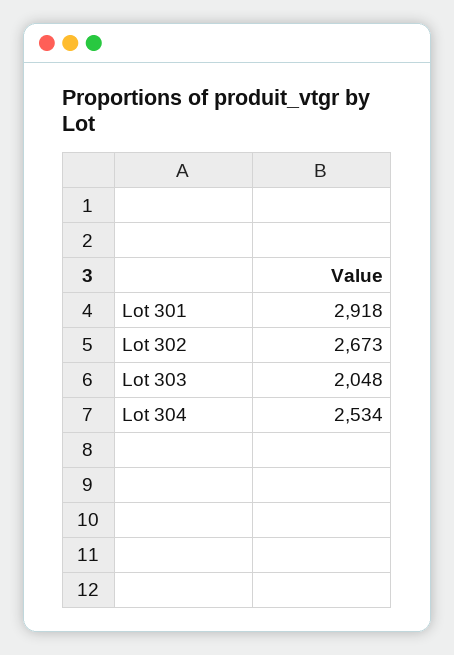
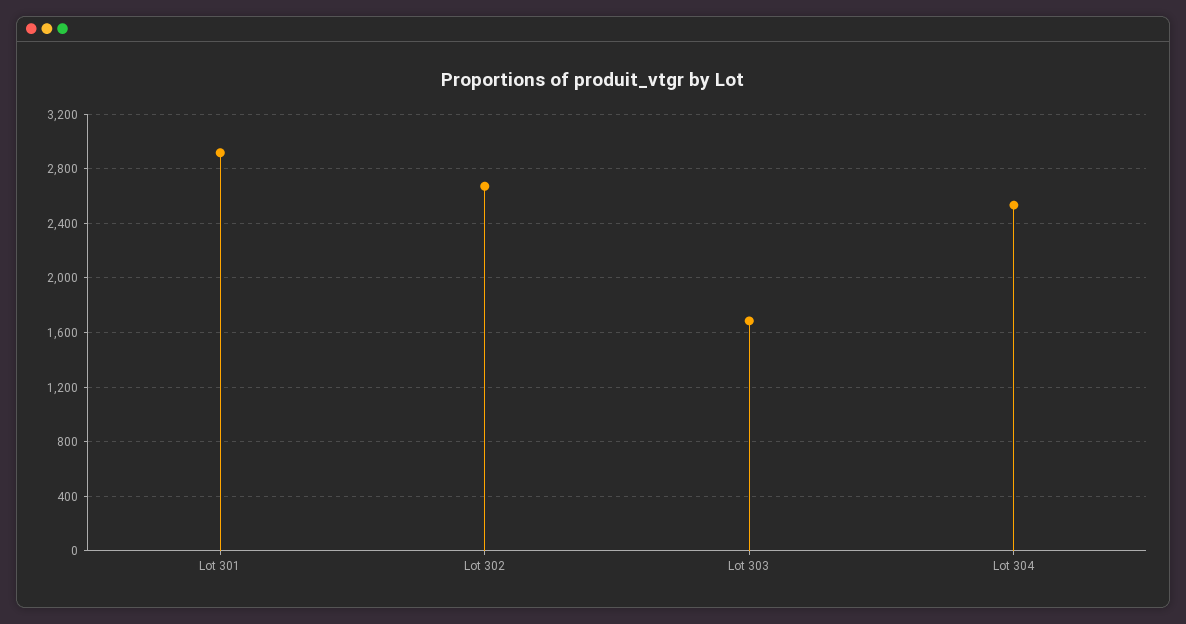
Lot 303: 2048 -> 1700

